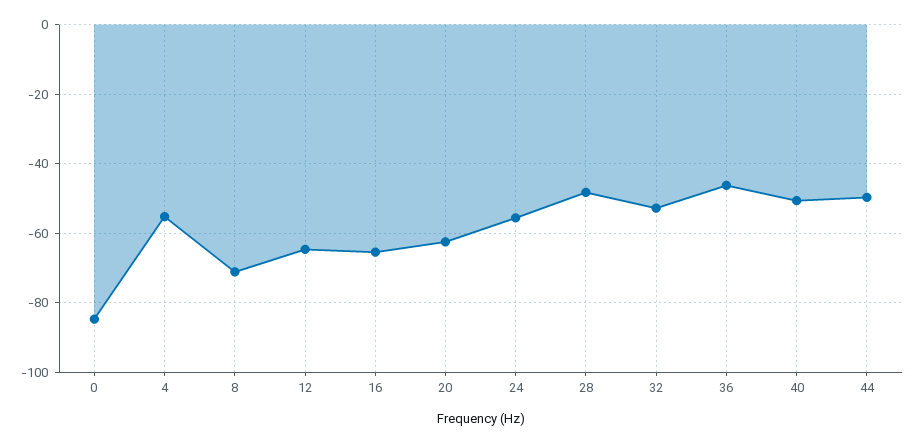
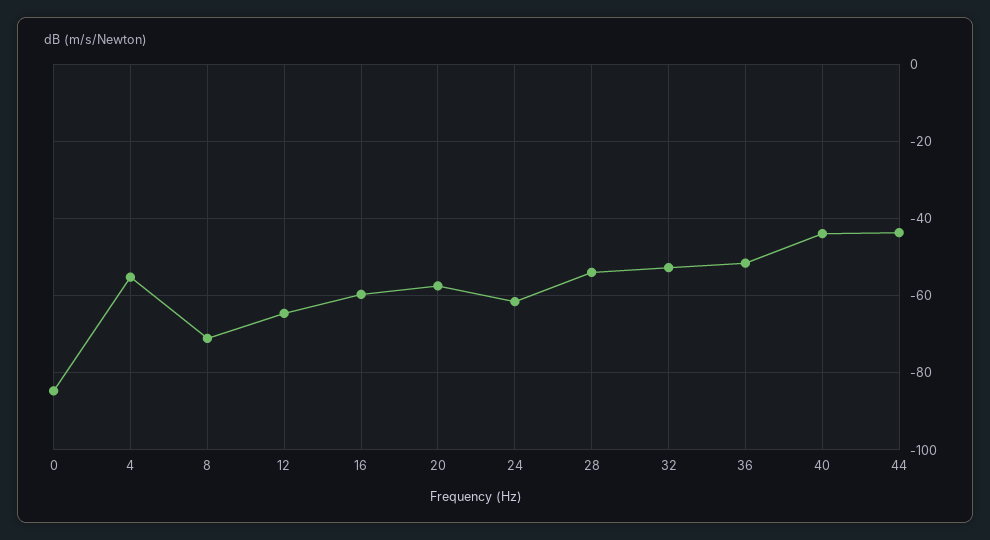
16: -66 -> -60
20: -62 -> -58
24: -56 -> -62
28: -48 -> -54
36: -46 -> -52
40: -50 -> -44
44: -50 -> -44

